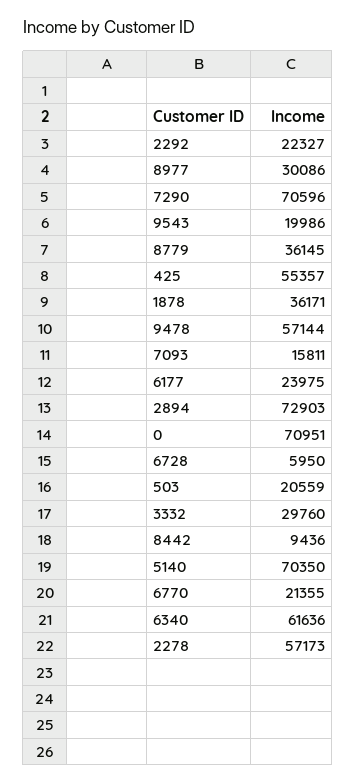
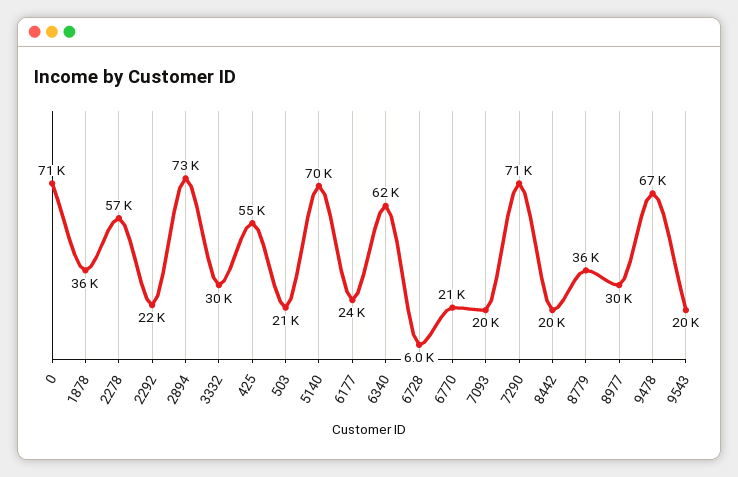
9478: 57144 -> 67000
7093: 15811 -> 20000
8442: 9436 -> 20000

